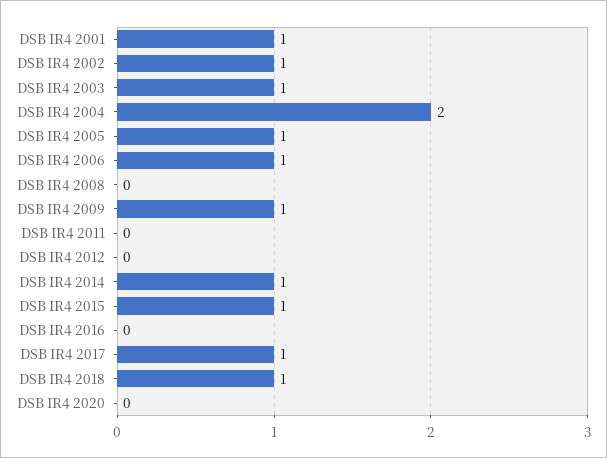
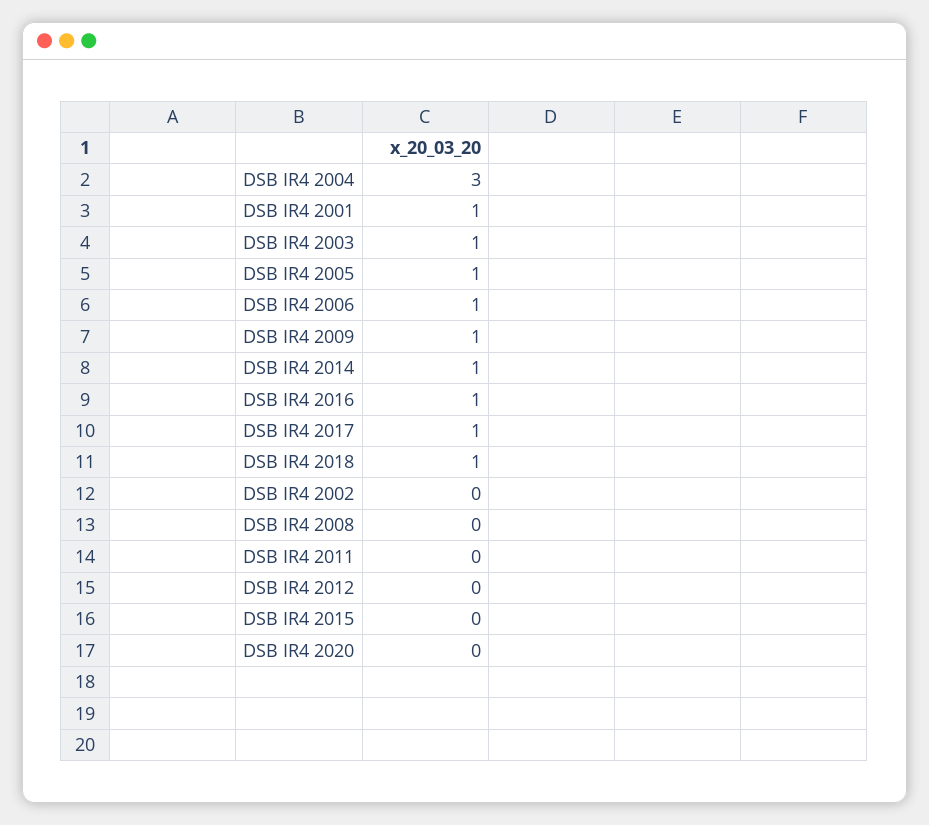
DSB IR4 2002: 1 -> 0
DSB IR4 2004: 2 -> 3
DSB IR4 2015: 1 -> 0
DSB IR4 2016: 0 -> 1

